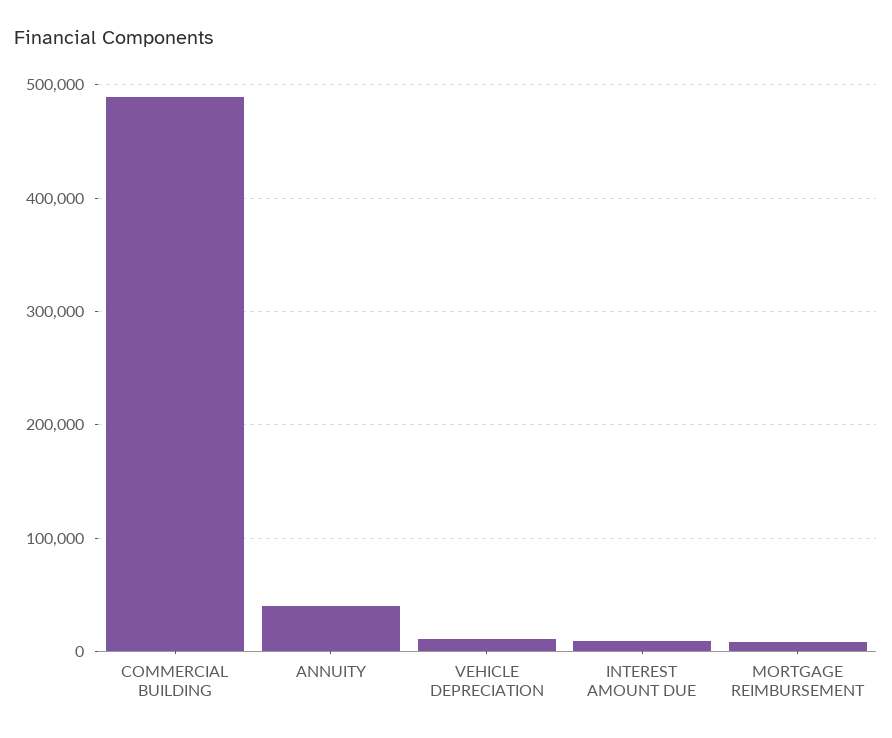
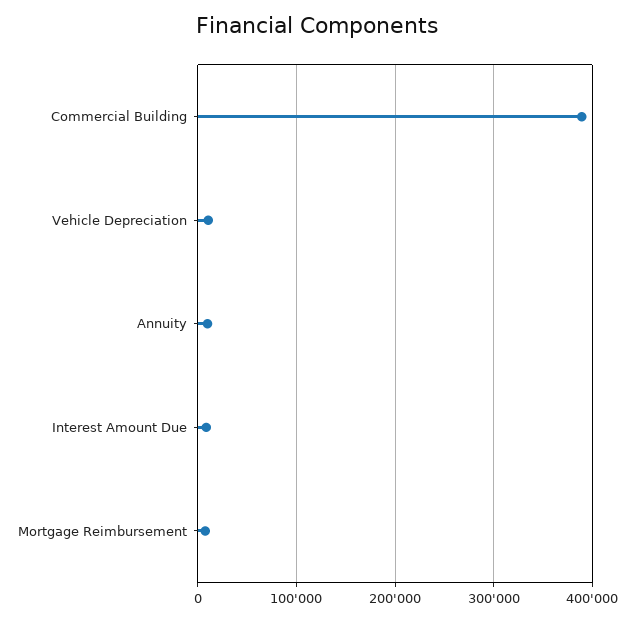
COMMERCIAL BUILDING: 490000 -> 390000
ANNUITY: 40000 -> 10000

